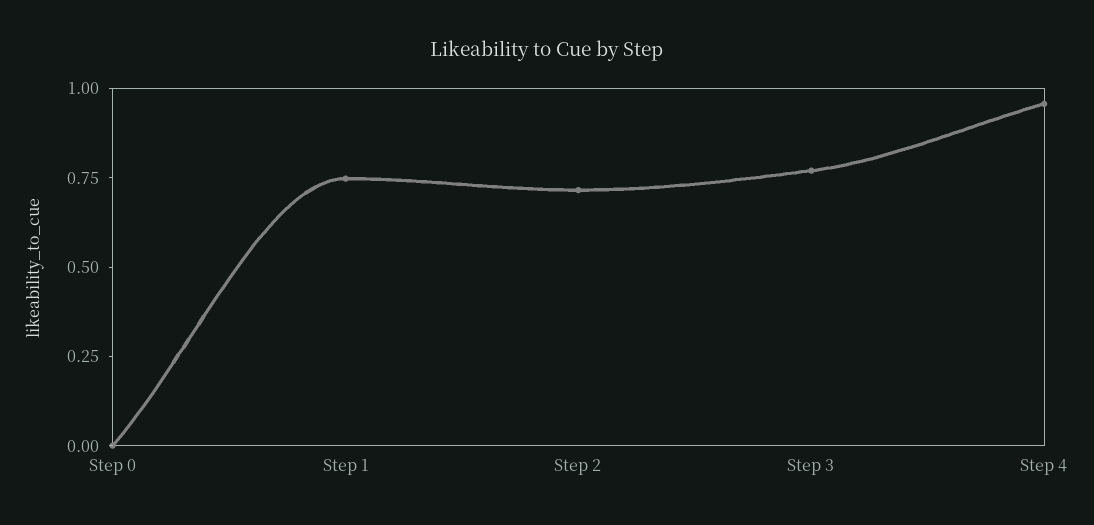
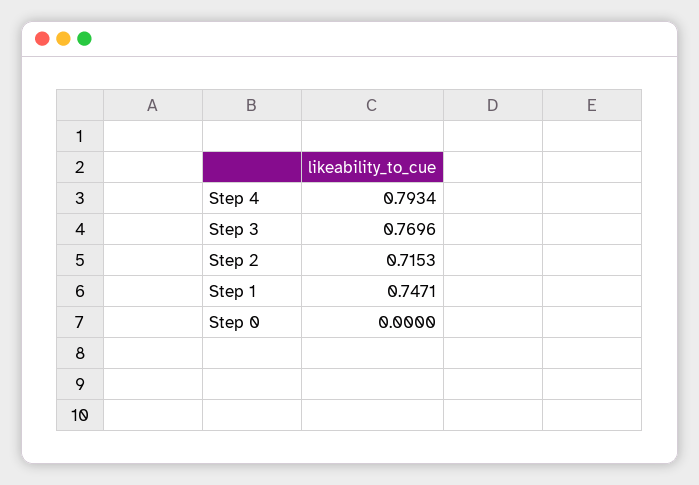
Step 4: 0.95 -> 0.7934

